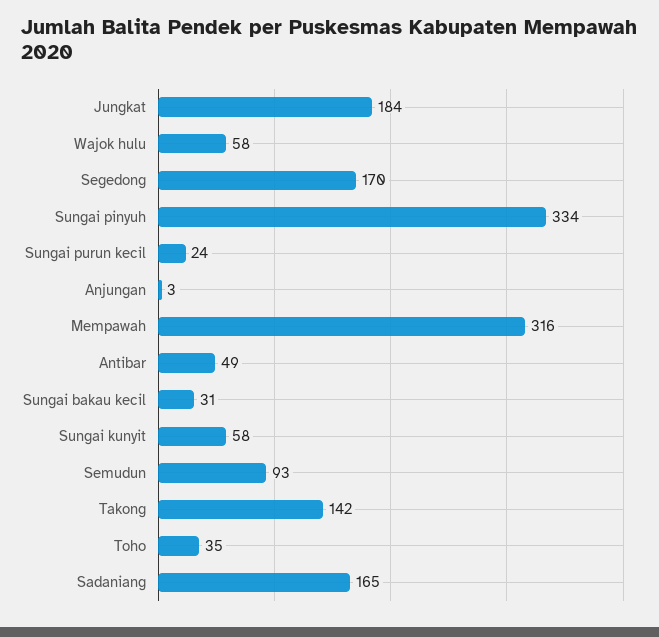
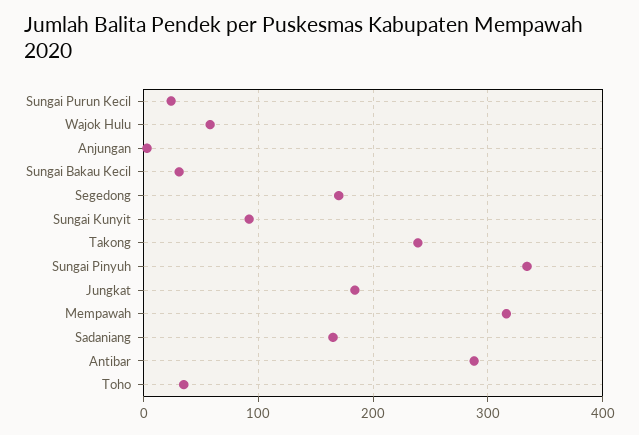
Antibar: 49 -> 290
Sungai kunyit: 58 -> 90
Semudun: 93 -> none
Takong: 142 -> 240

